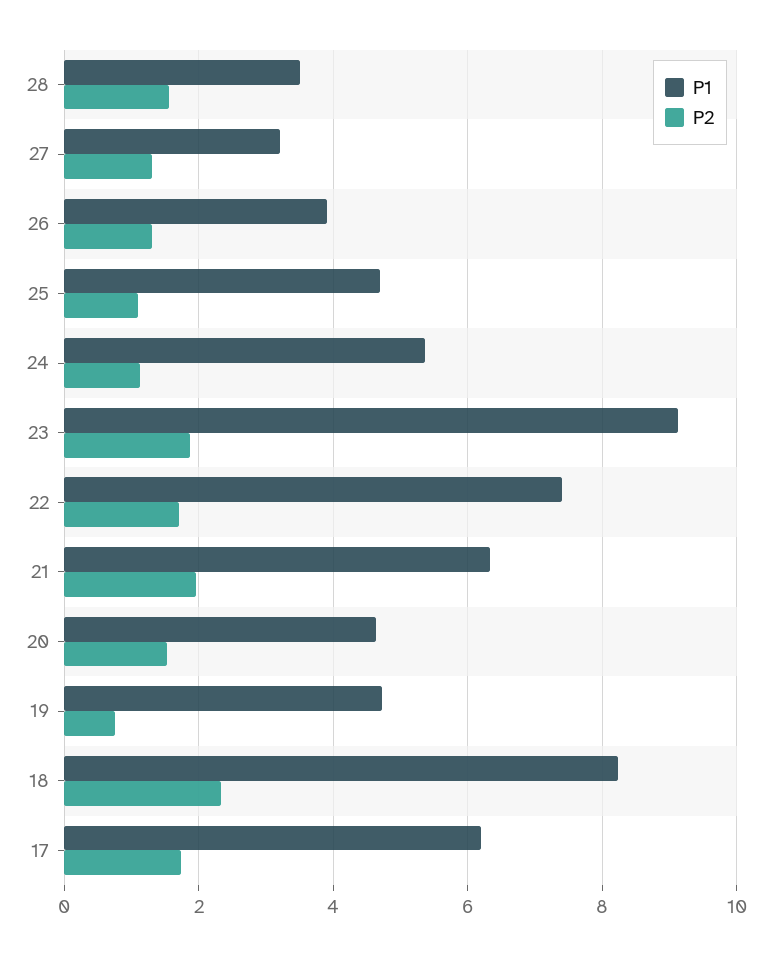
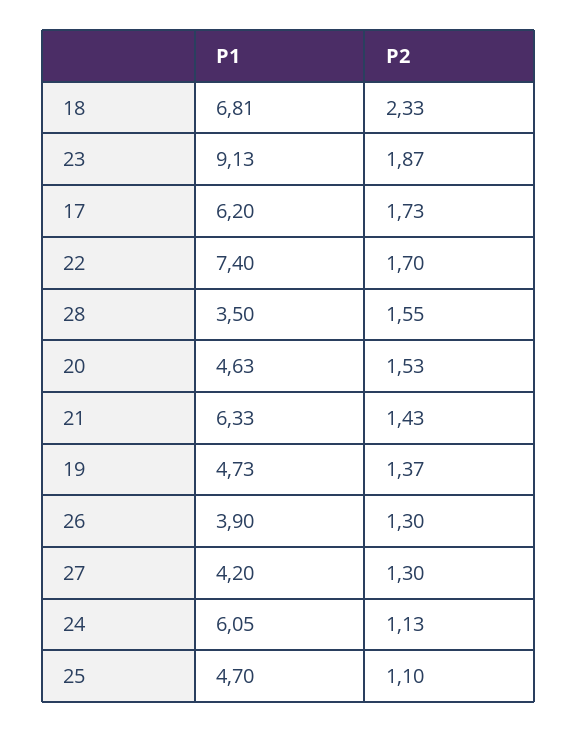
P1, 27: 3.2 -> 4.2
P1, 24: 5.4 -> 6.05
P2, 21: 2 -> 1.43
P2, 19: 0.8 -> 1.37
P1, 18: 8.2 -> 6.81

